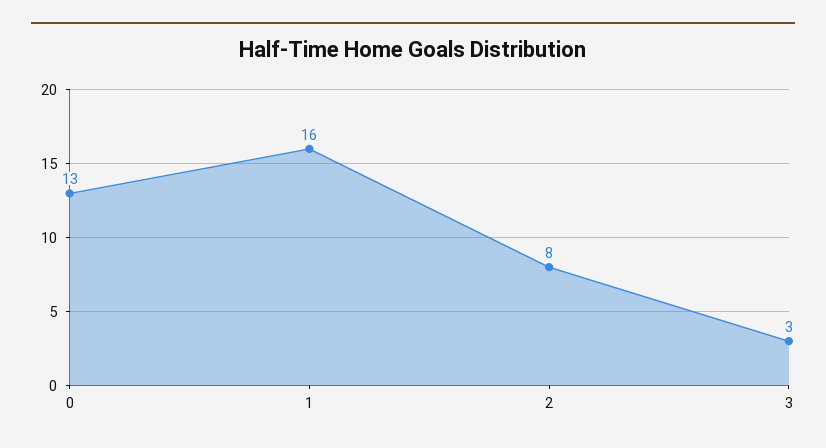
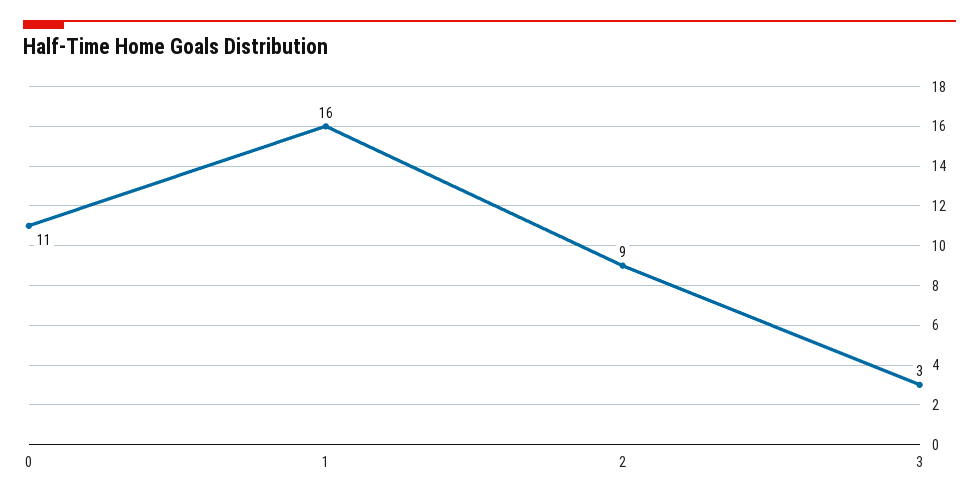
0: 13 -> 11
2: 8 -> 9

